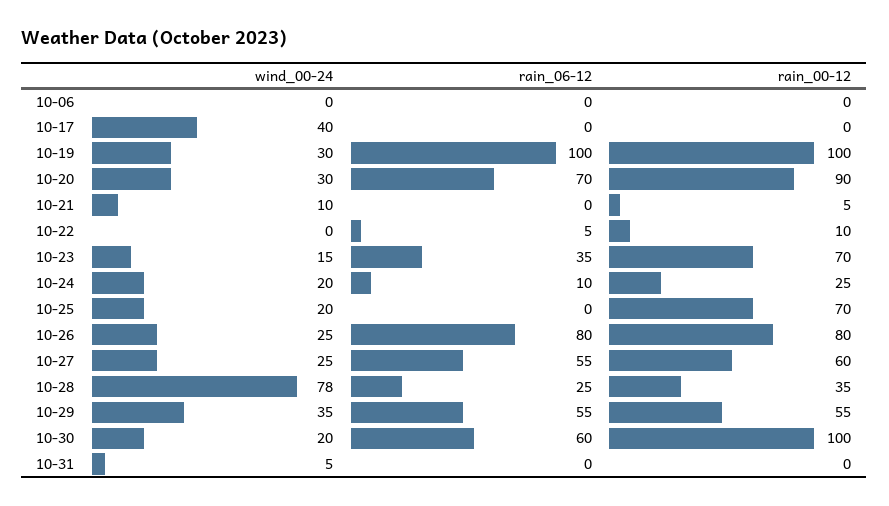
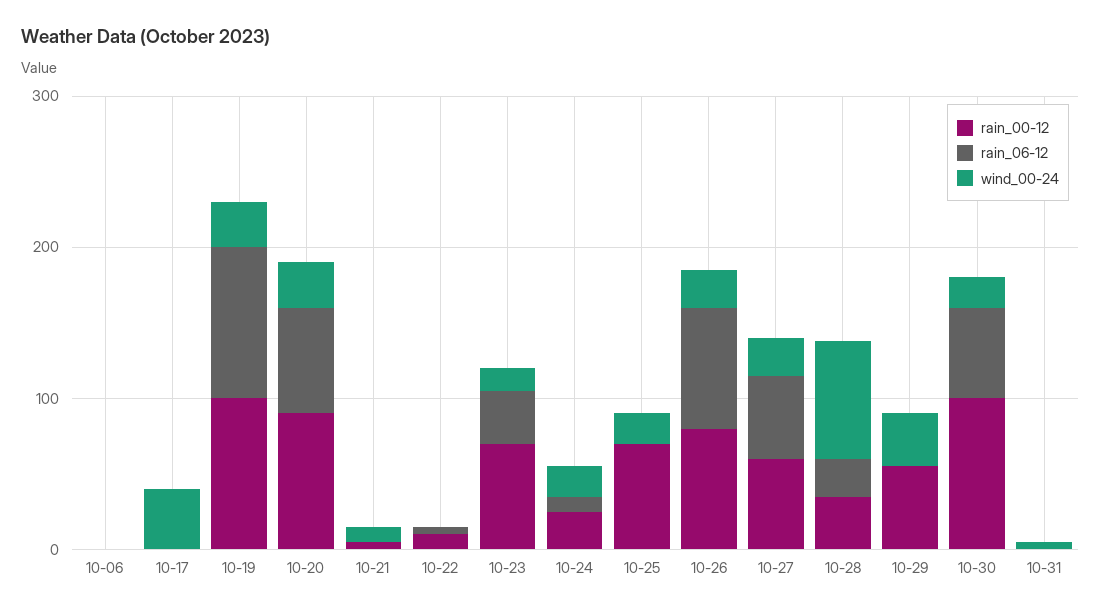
rain_06-12, 10-29: 55 -> 0

